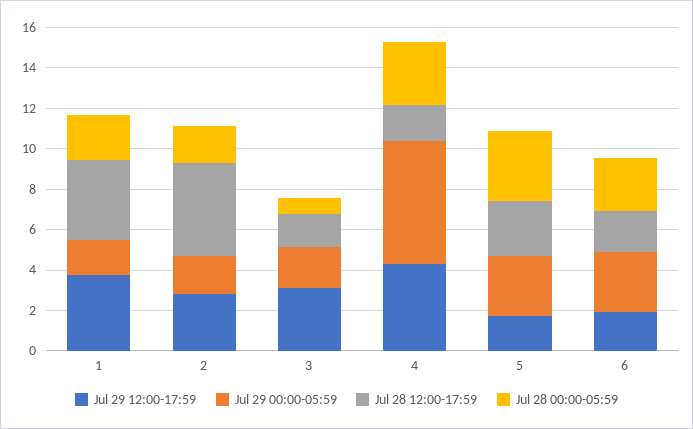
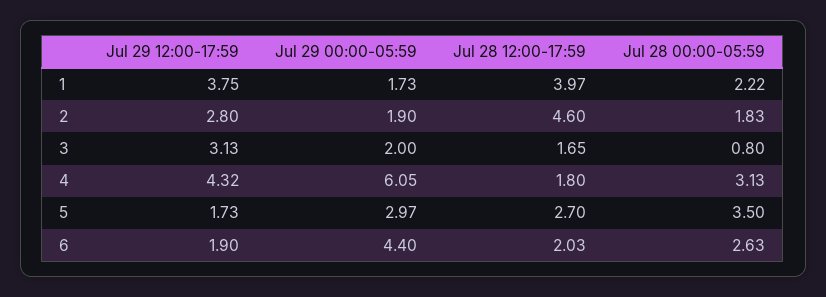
Jul 29 00:00-05:59, 6: 3 -> 4.4

